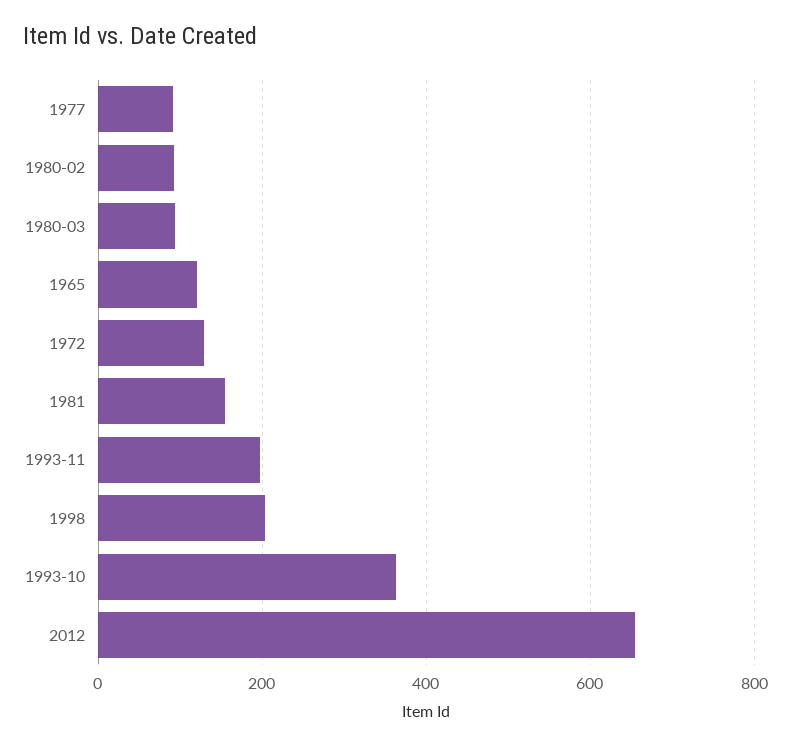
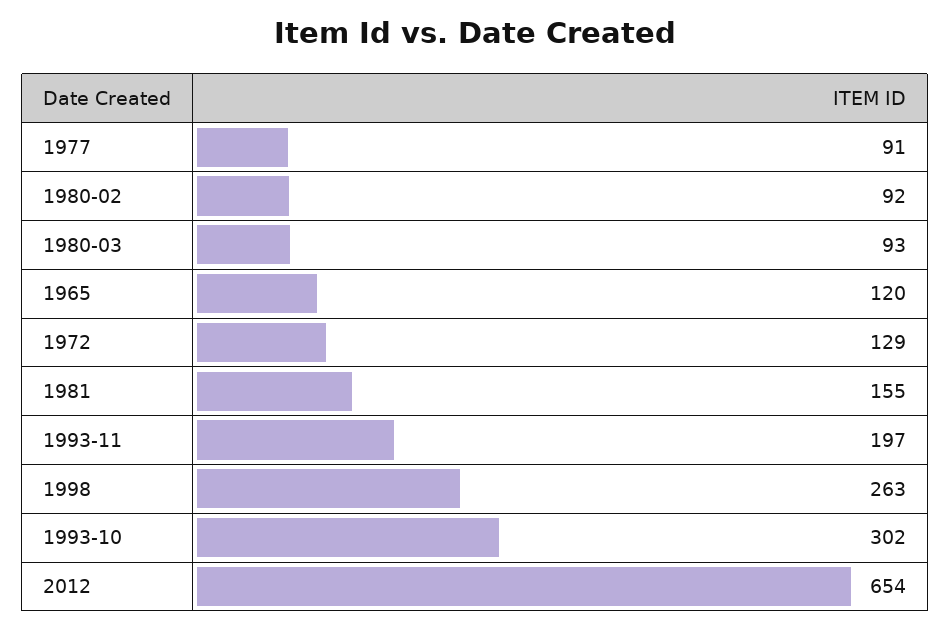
1998: 200 -> 263
1993-10: 360 -> 302

